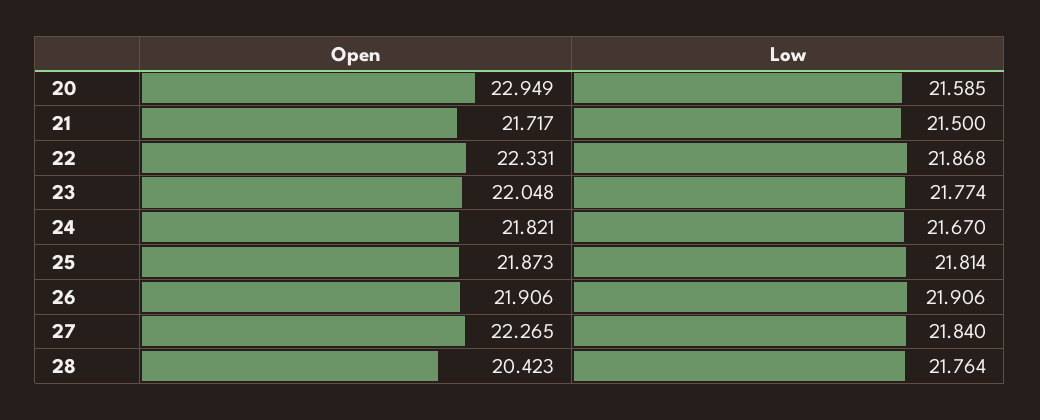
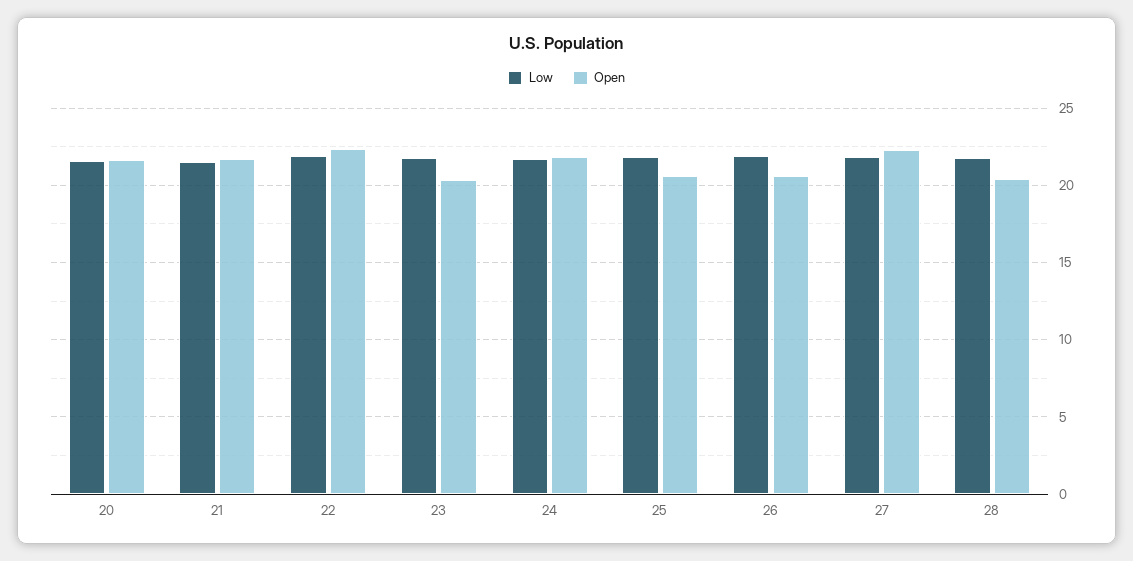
Open, 20: 22.949 -> 21.5
Open, 23: 22.048 -> 20.5
Open, 25: 21.873 -> 20.5
Open, 26: 21.906 -> 20.5

